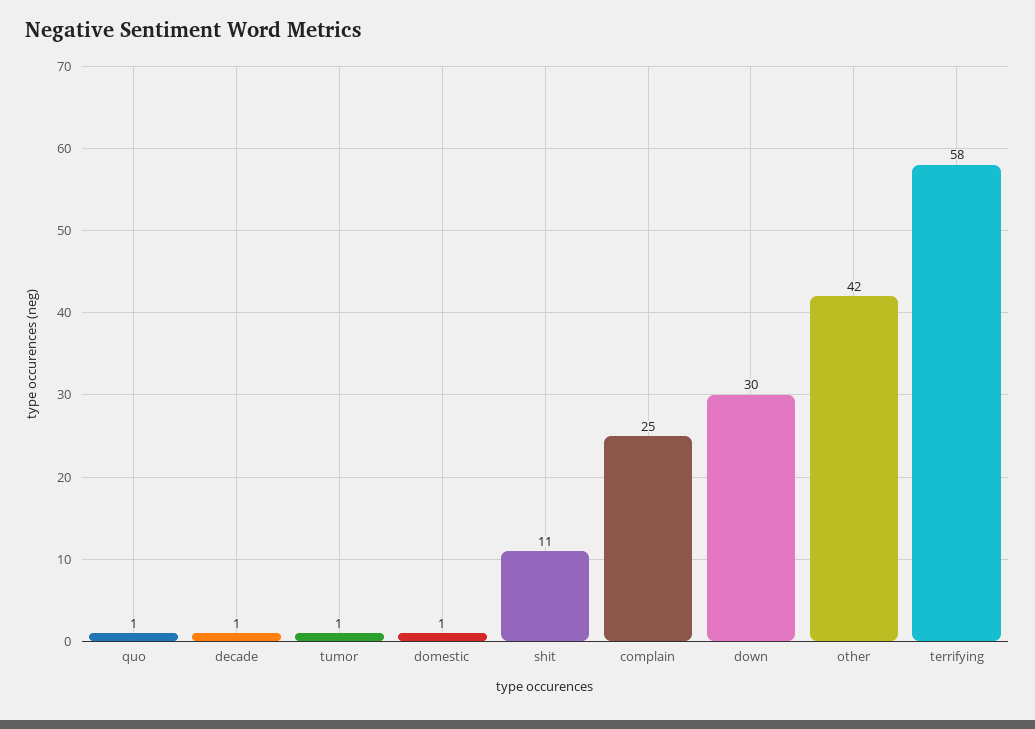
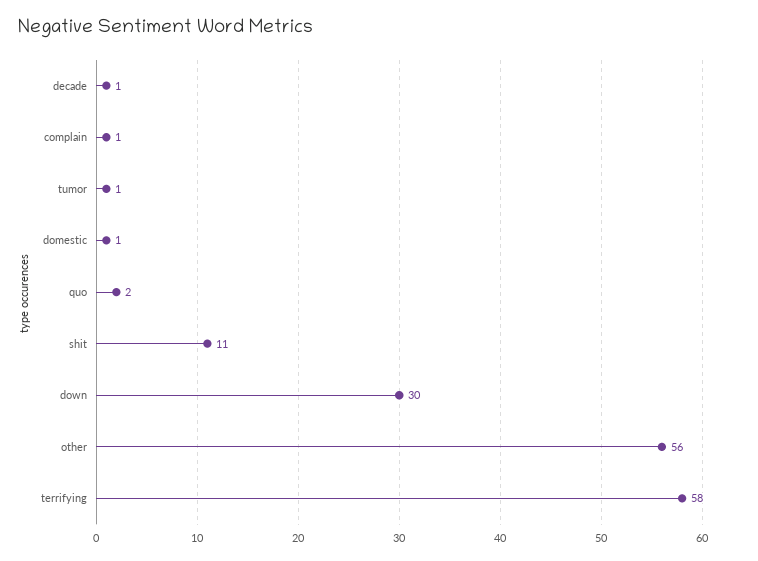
quo: 1 -> 2
complain: 25 -> 1
other: 42 -> 56

